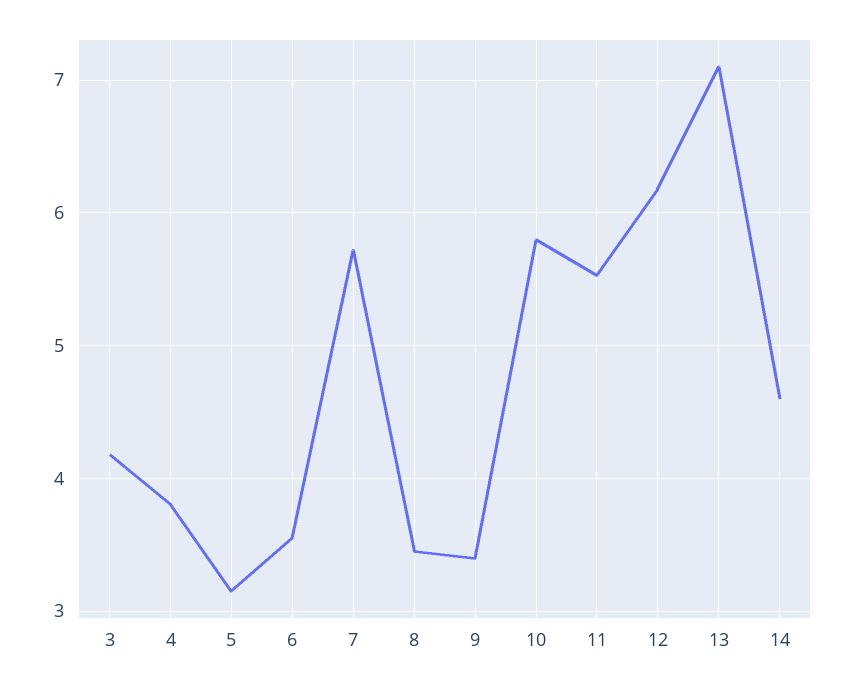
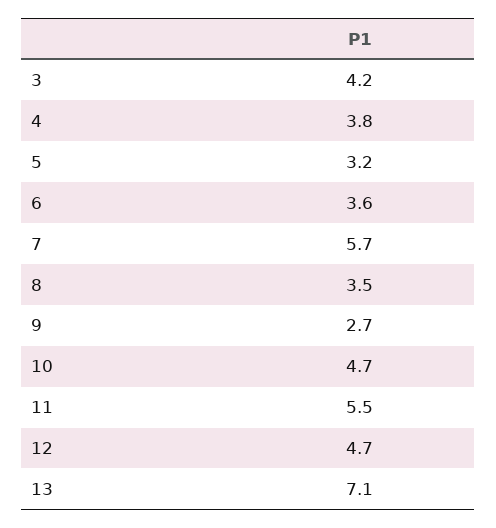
9: 3.4 -> 2.7
10: 5.8 -> 4.7
12: 6.2 -> 4.7
14: 4.6 -> none

